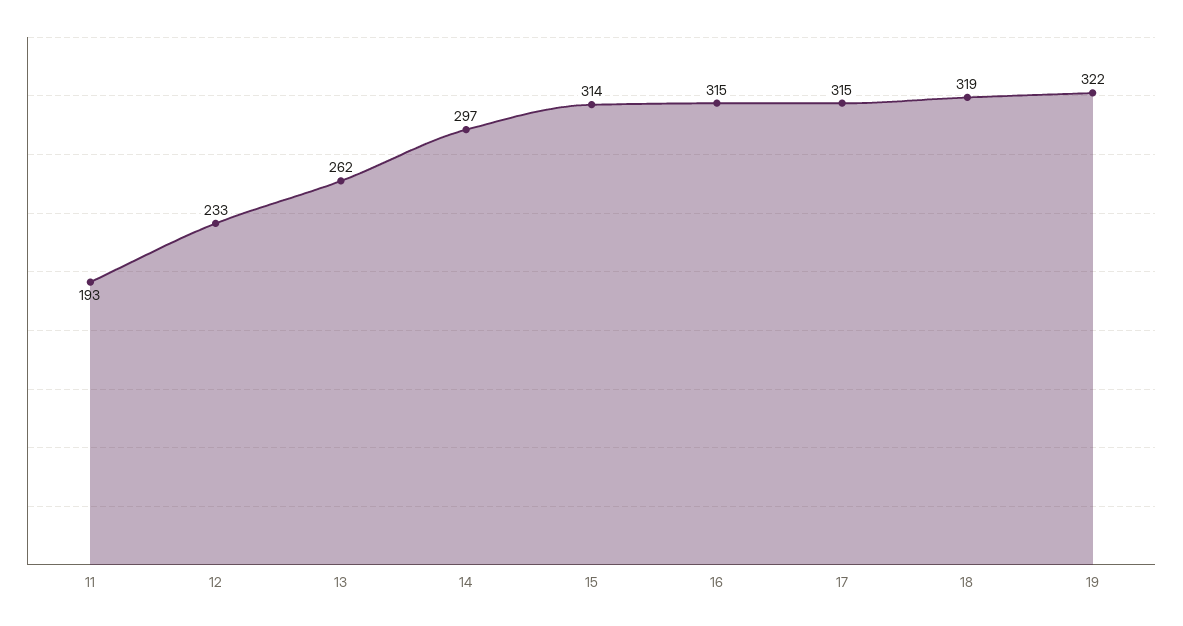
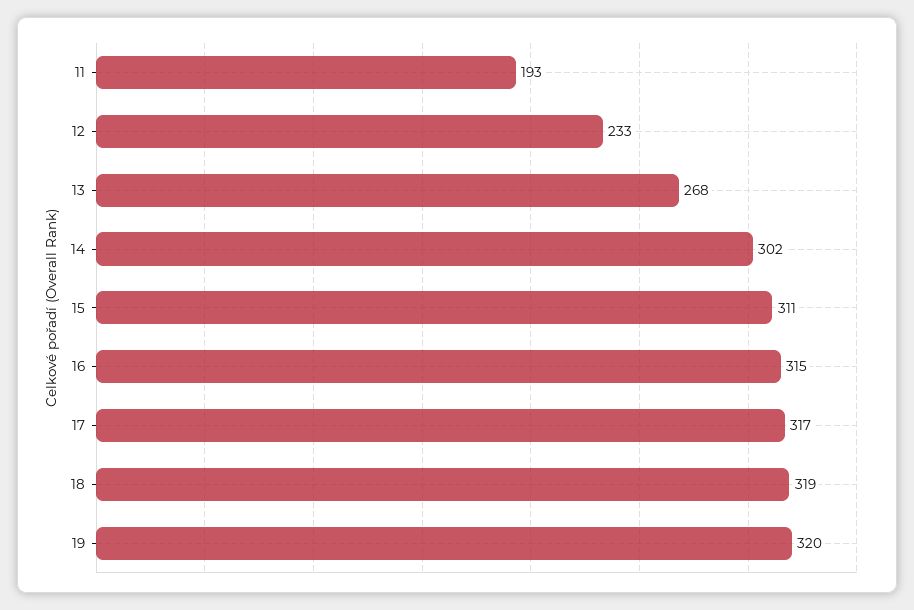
13: 262 -> 268
14: 297 -> 302
15: 314 -> 311
17: 315 -> 317
19: 322 -> 320

